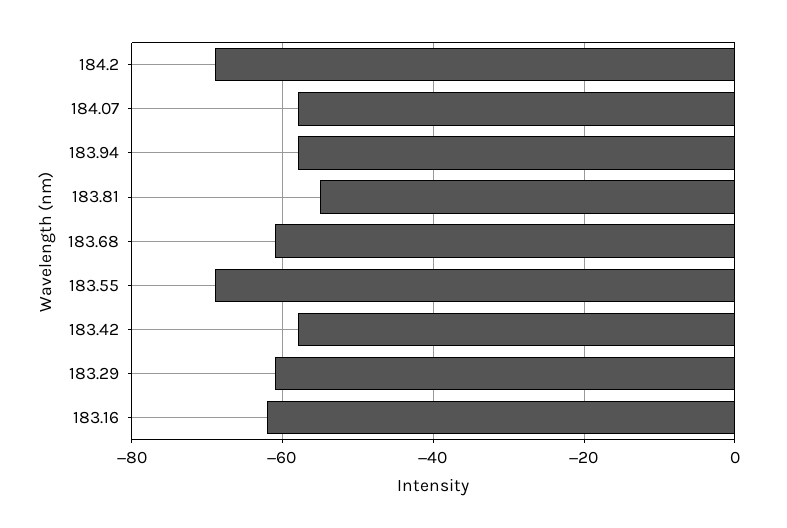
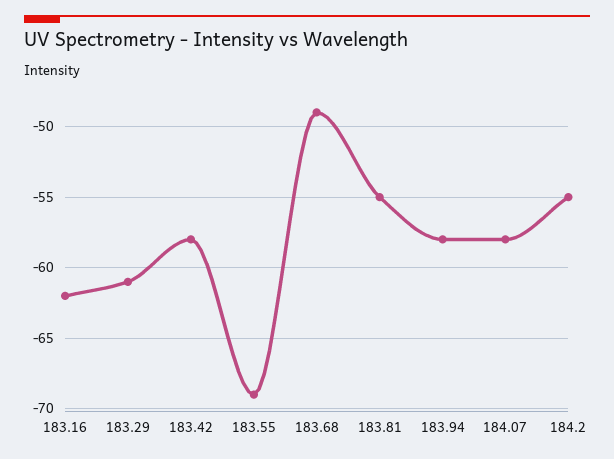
184.2: -70 -> -55
183.68: -60 -> -49

